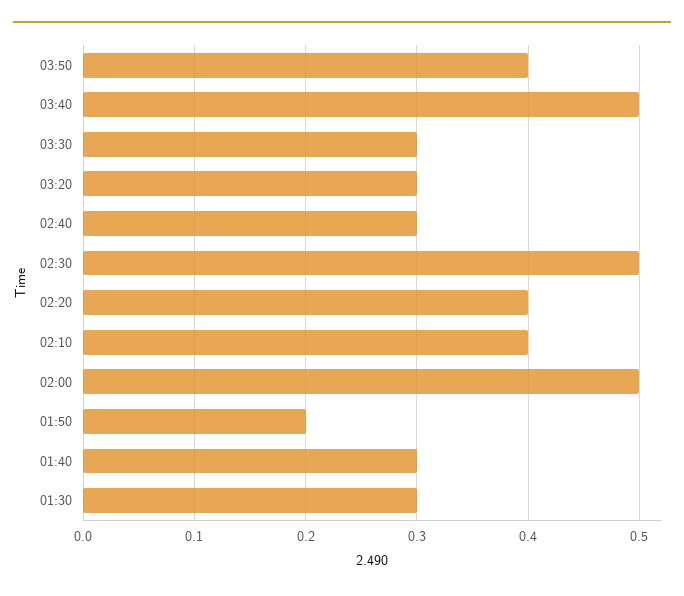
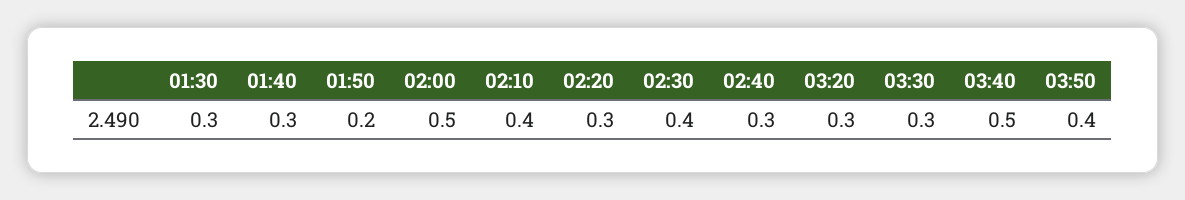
02:30: 0.5 -> 0.4
02:20: 0.4 -> 0.3

